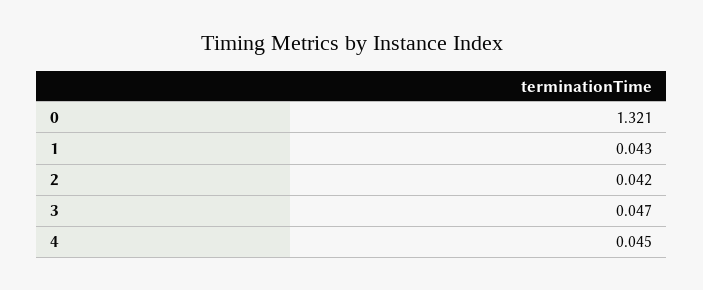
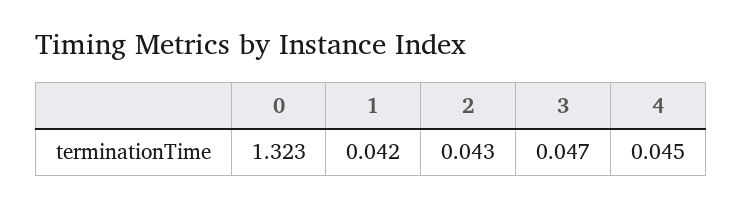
0: 1.321 -> 1.323
1: 0.043 -> 0.042
2: 0.042 -> 0.043

